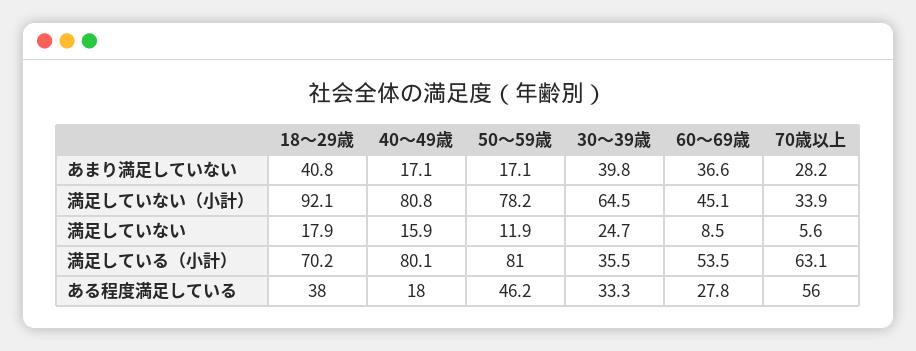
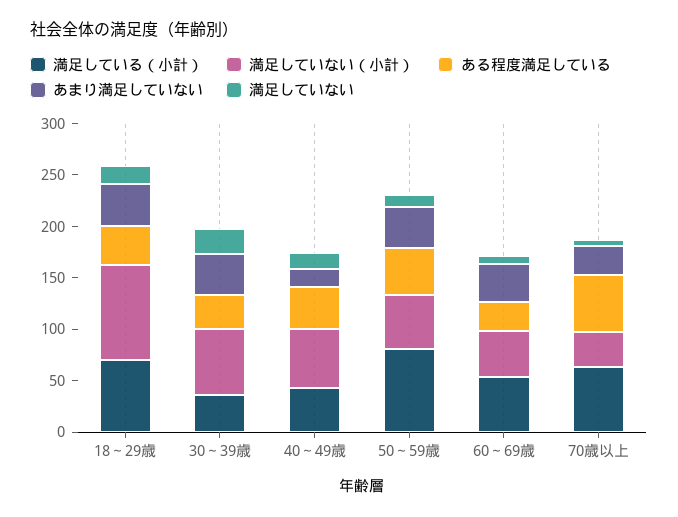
あまり満足していない, 50～59歳: 17.1 -> 40
満足していない（小計）, 40～49歳: 80.8 -> 60
満足していない（小計）, 50～59歳: 78.2 -> 50
満足している（小計）, 40～49歳: 80.1 -> 40
ある程度満足している, 40～49歳: 18 -> 40

